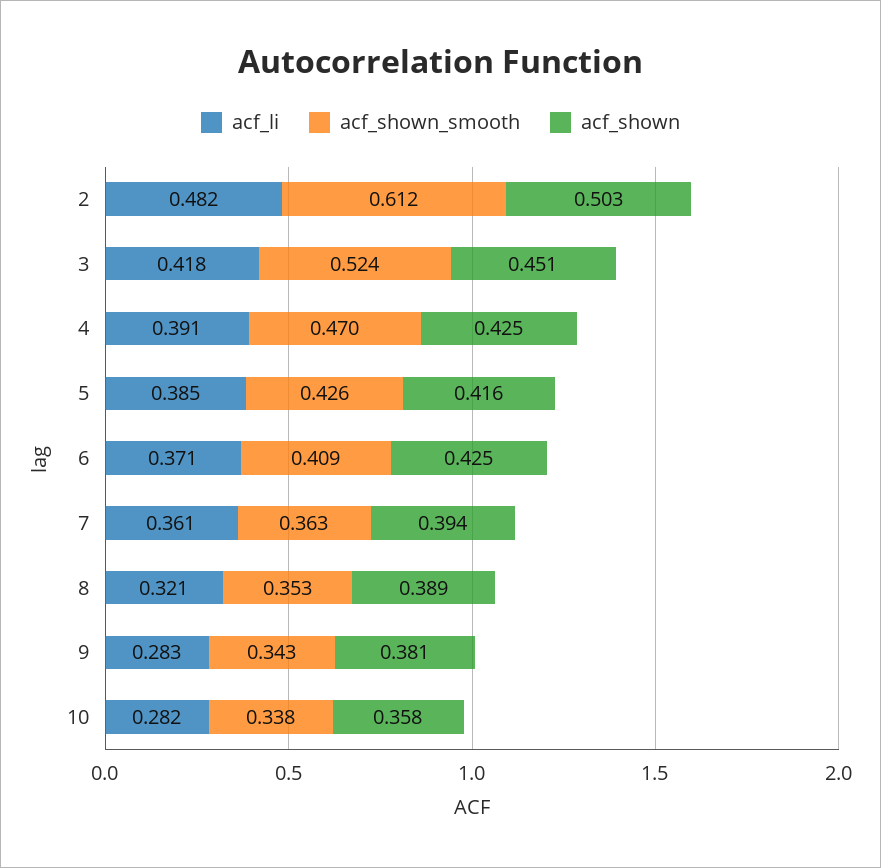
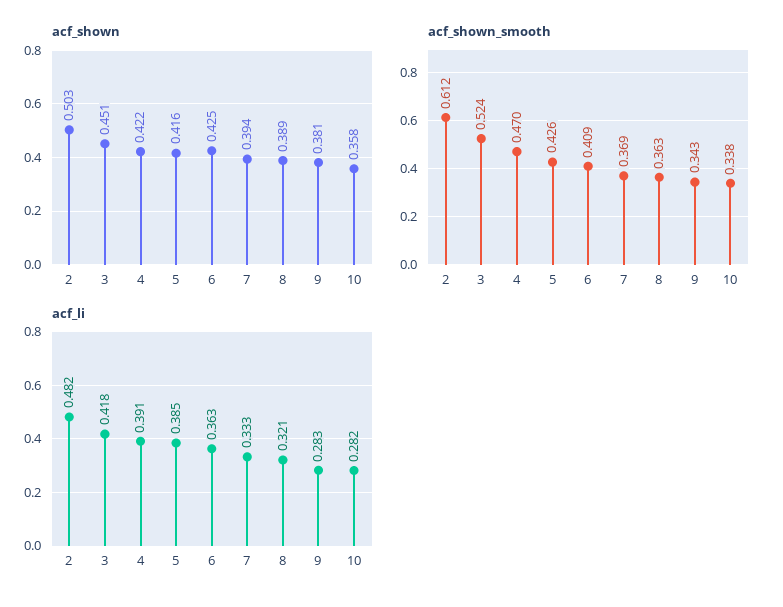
acf_shown, 4: 0.425 -> 0.422
acf_li, 6: 0.371 -> 0.363
acf_li, 7: 0.361 -> 0.333
acf_shown_smooth, 7: 0.363 -> 0.369
acf_shown_smooth, 8: 0.353 -> 0.363

